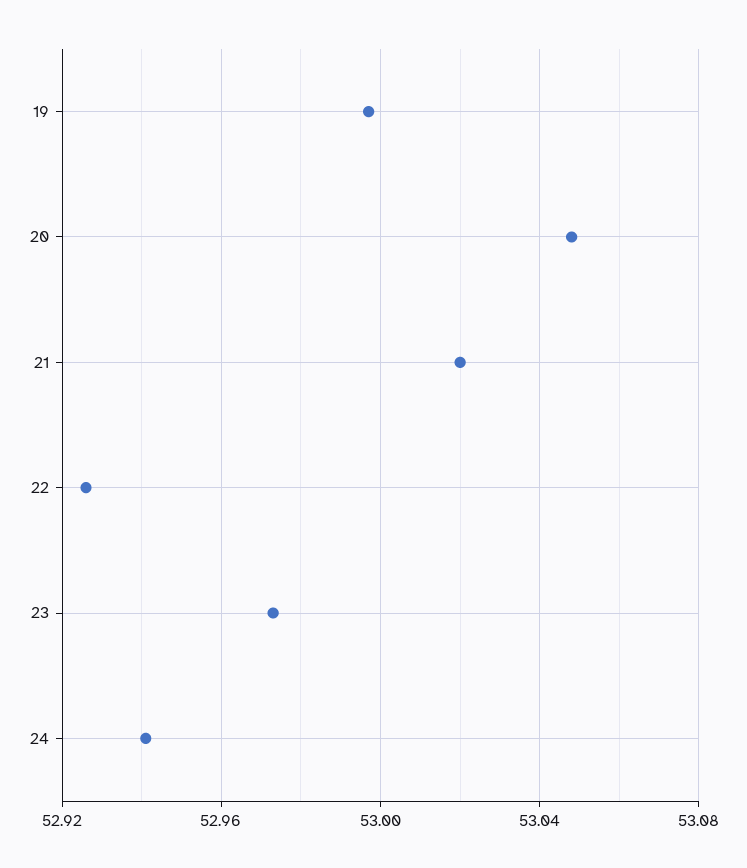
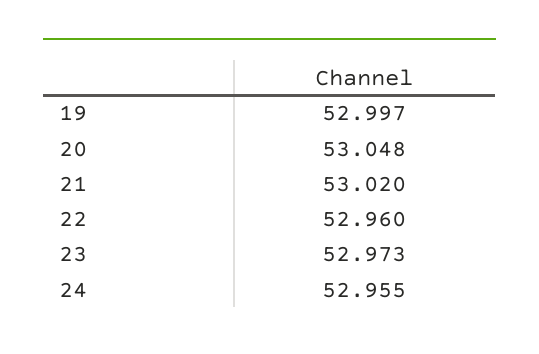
22: 52.925 -> 52.96
24: 52.94 -> 52.955

